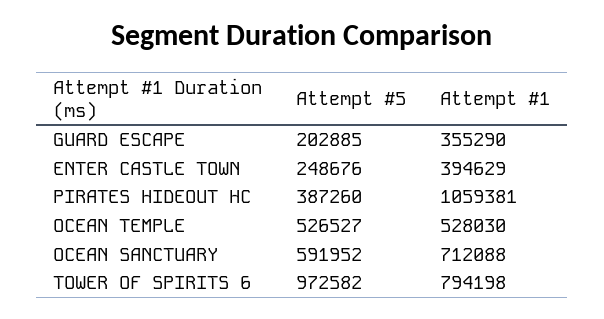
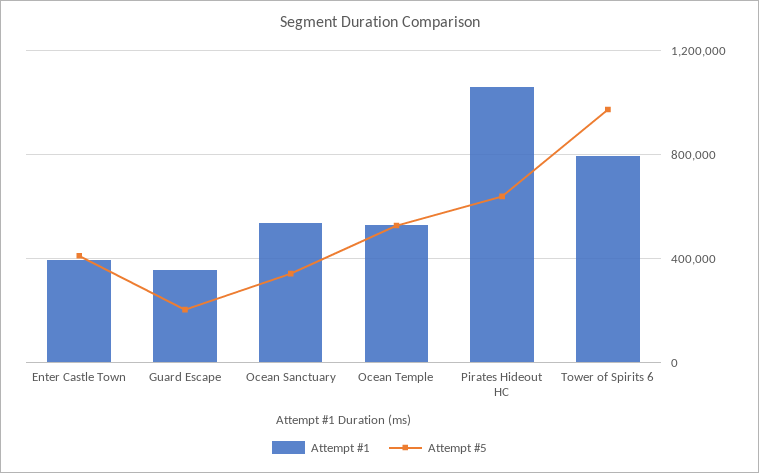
Attempt #5, ENTER CASTLE TOWN: 248676 -> 400000
Attempt #5, PIRATES HIDEOUT HC: 387260 -> 650000
Attempt #5, OCEAN SANCTUARY: 591952 -> 350000
Attempt #1, OCEAN SANCTUARY: 712088 -> 550000

